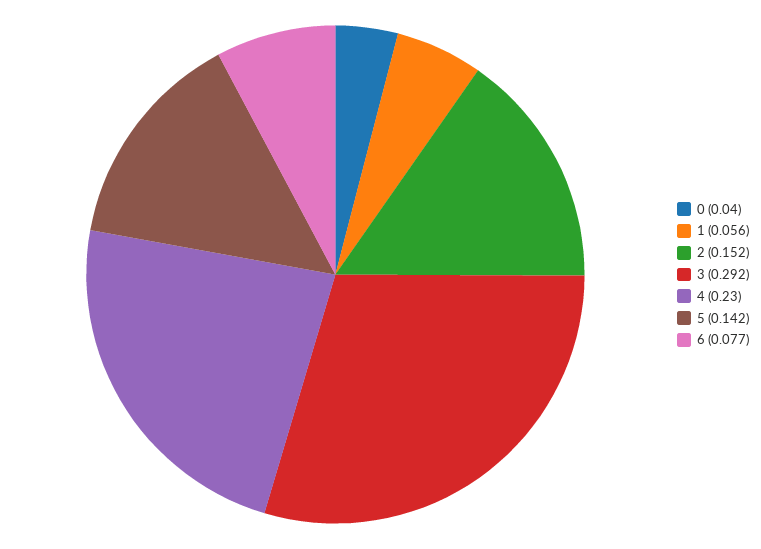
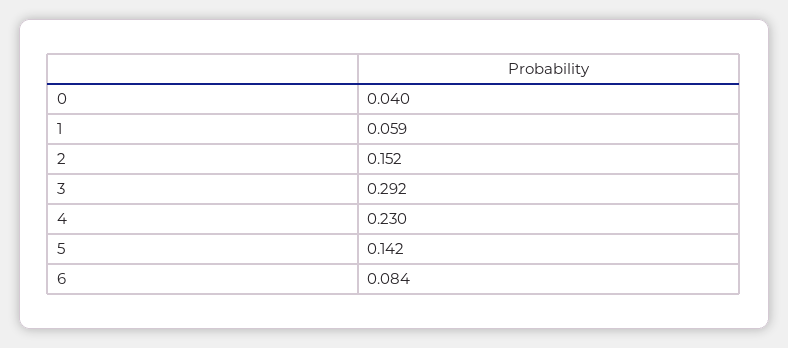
1: 0.056 -> 0.059
6: 0.077 -> 0.084

